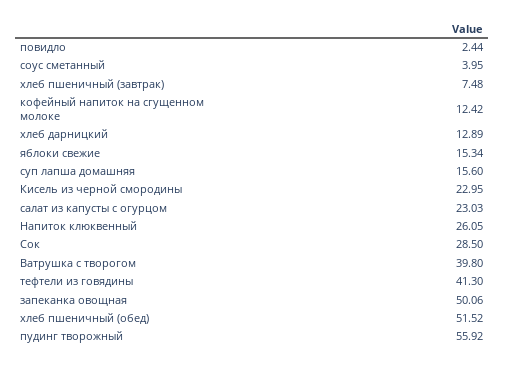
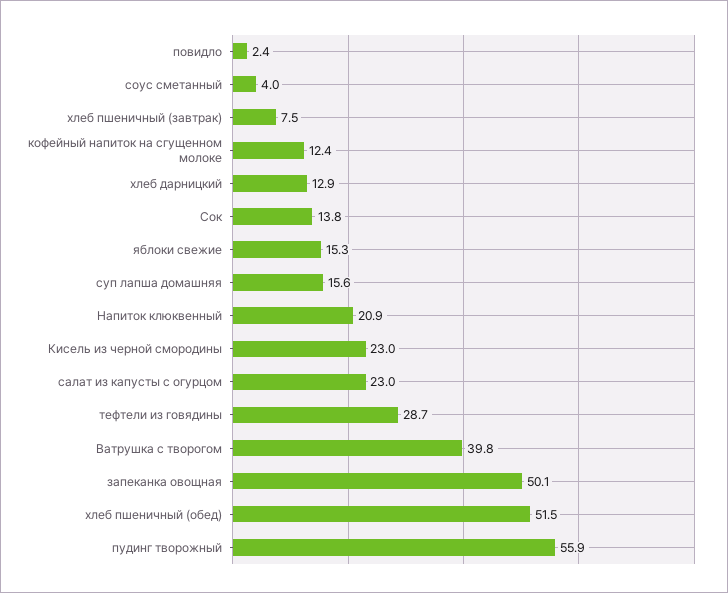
Напиток клюквенный: 26.05 -> 20.9
Сок: 28.5 -> 13.8
тефтели из говядины: 41.3 -> 28.7

